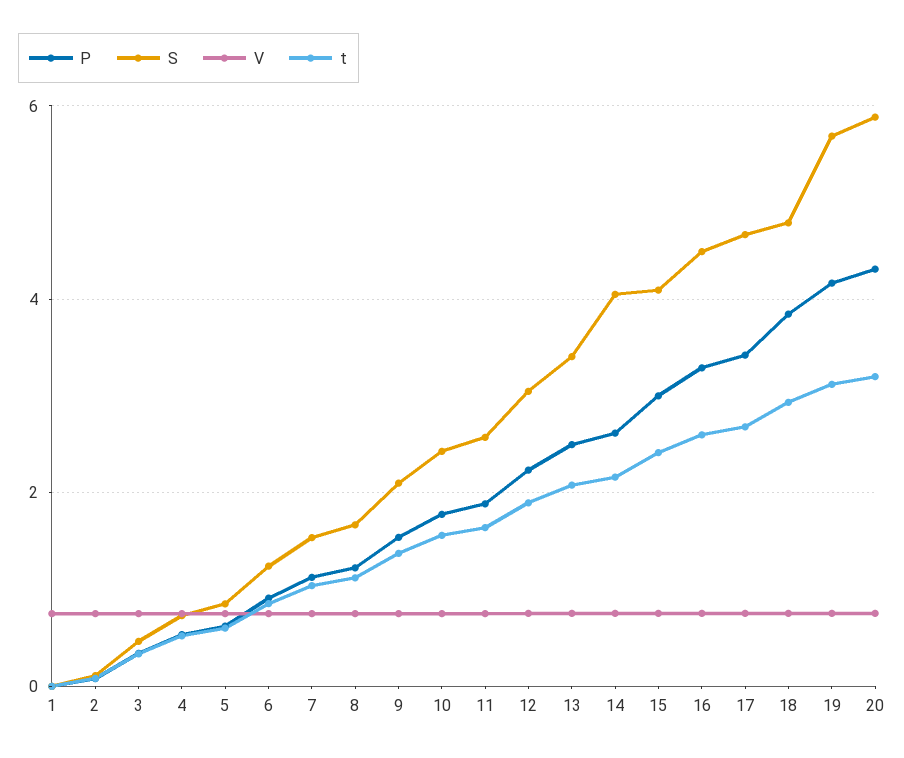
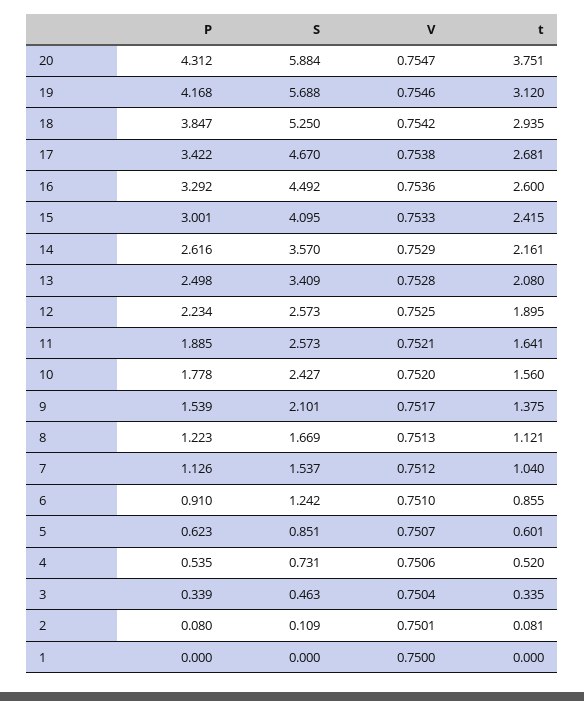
S, 12: 3 -> 2.573
S, 14: 4 -> 3.57
S, 18: 4.8 -> 5.25
t, 20: 3.2 -> 3.751

